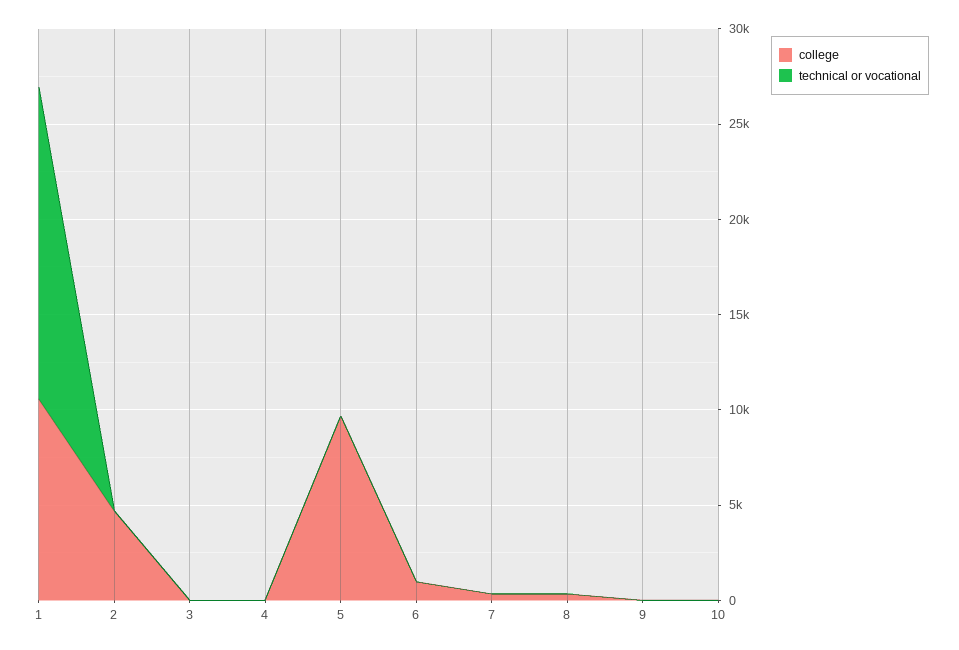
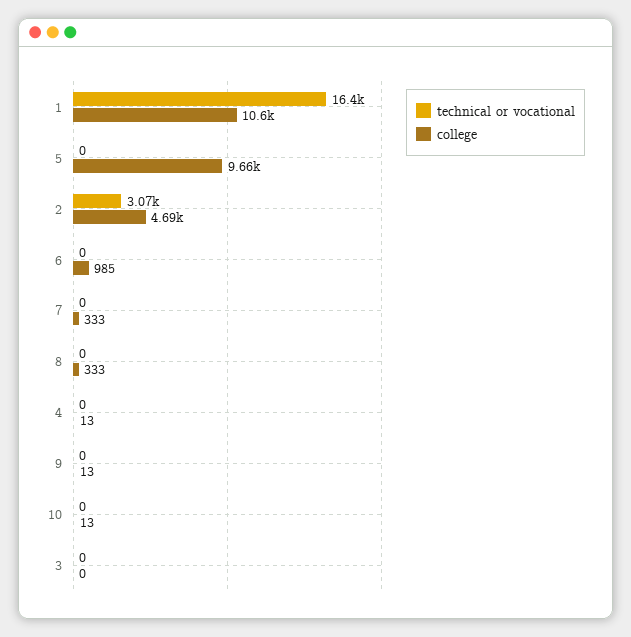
technical or vocational, 2: 0 -> 3070

